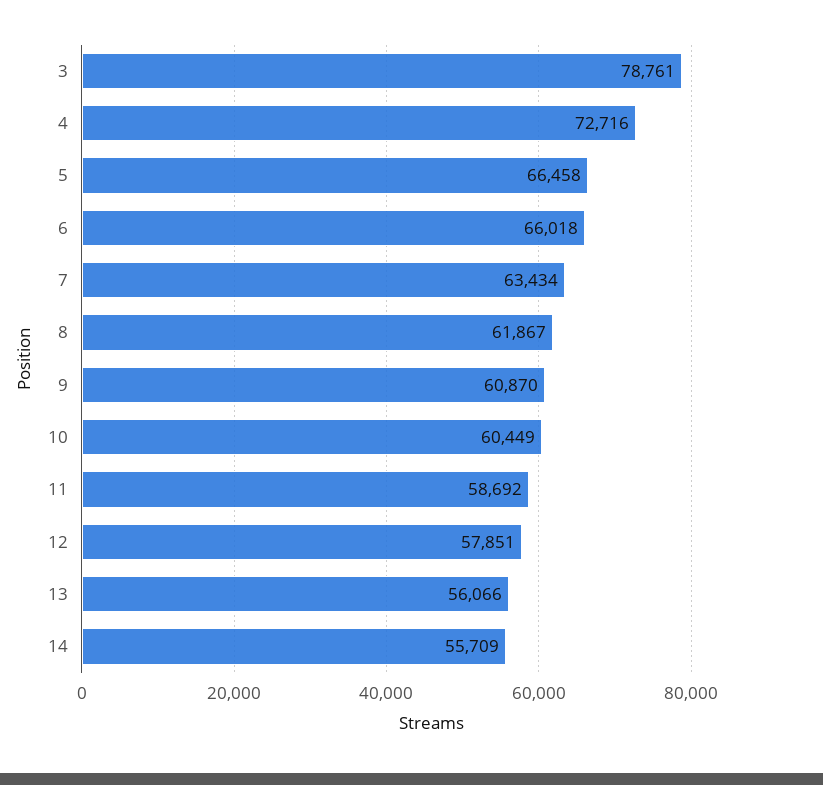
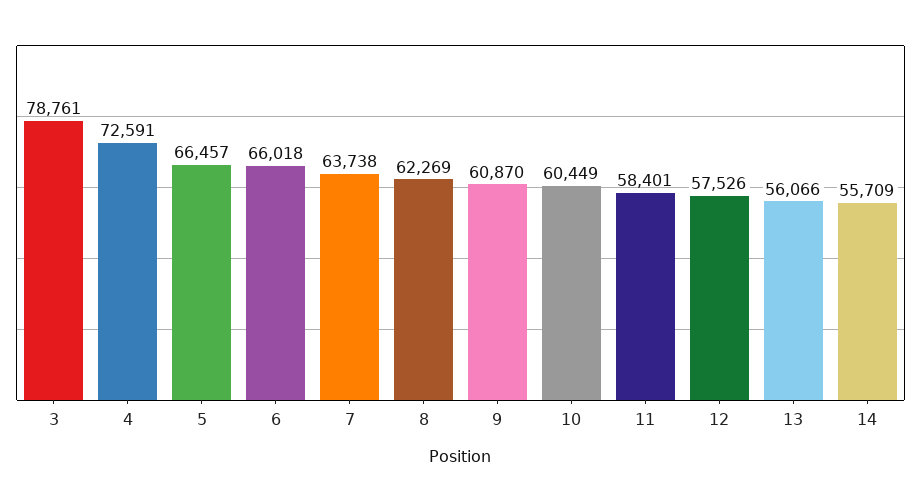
4: 72716 -> 72591
5: 66458 -> 66457
7: 63434 -> 63738
8: 61867 -> 62269
11: 58692 -> 58401
12: 57851 -> 57526

